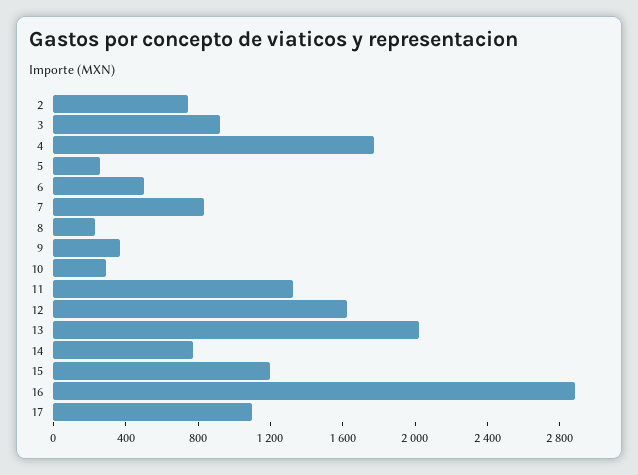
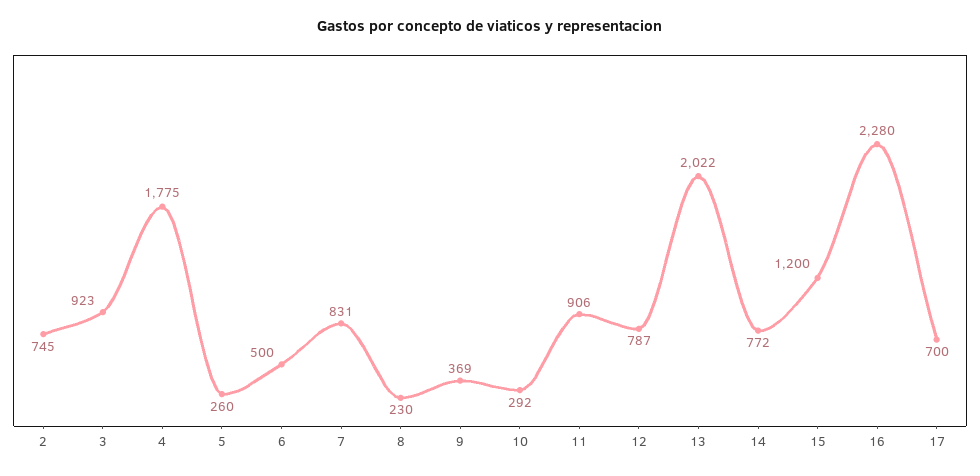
11: 1300 -> 906
12: 1600 -> 787
16: 2900 -> 2280
17: 1100 -> 700

